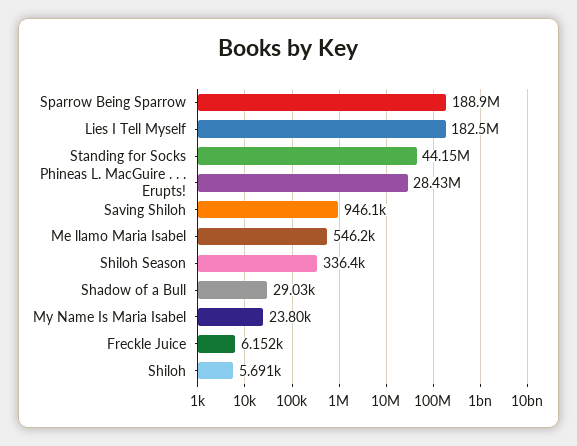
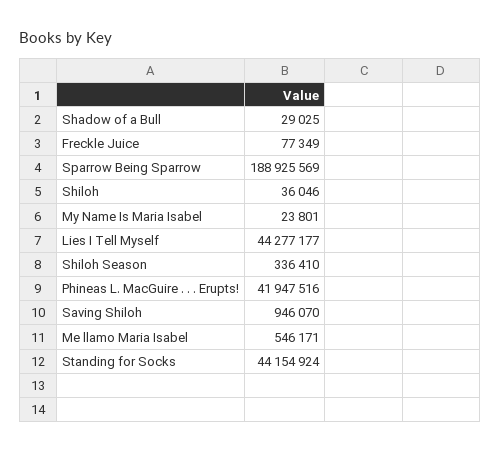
Lies I Tell Myself: 182500000 -> 44277177
Phineas L. MacGuire . . . Erupts!: 28430000 -> 41947516
Freckle Juice: 6152 -> 77349
Shiloh: 5691 -> 36046

